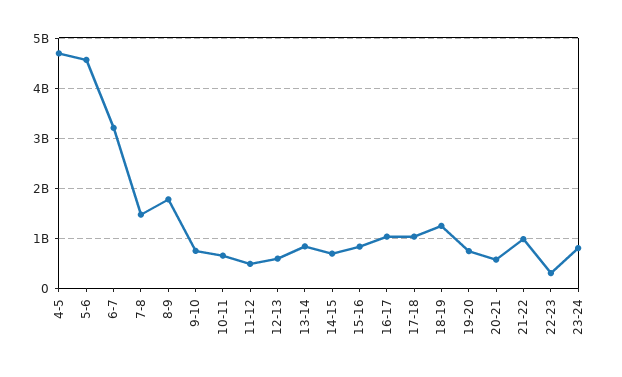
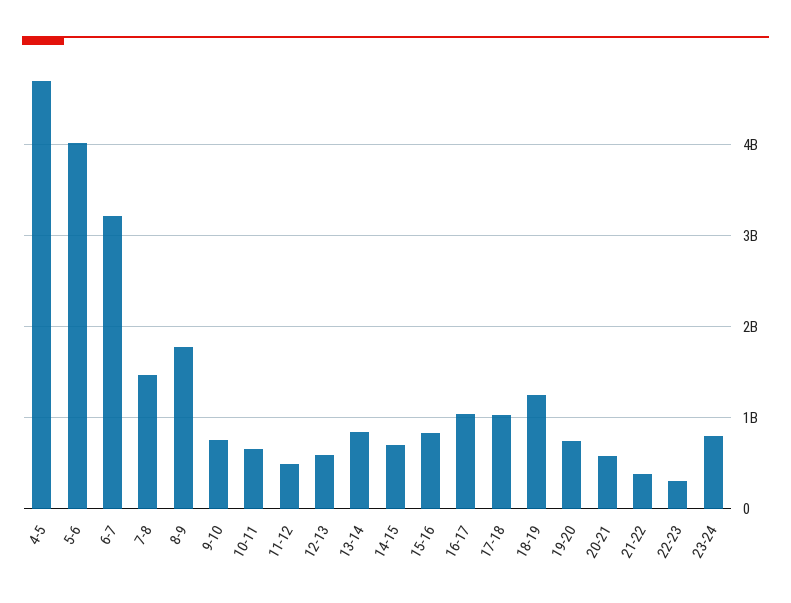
5-6: 4600000000 -> 4000000000
21-22: 1000000000 -> 400000000

